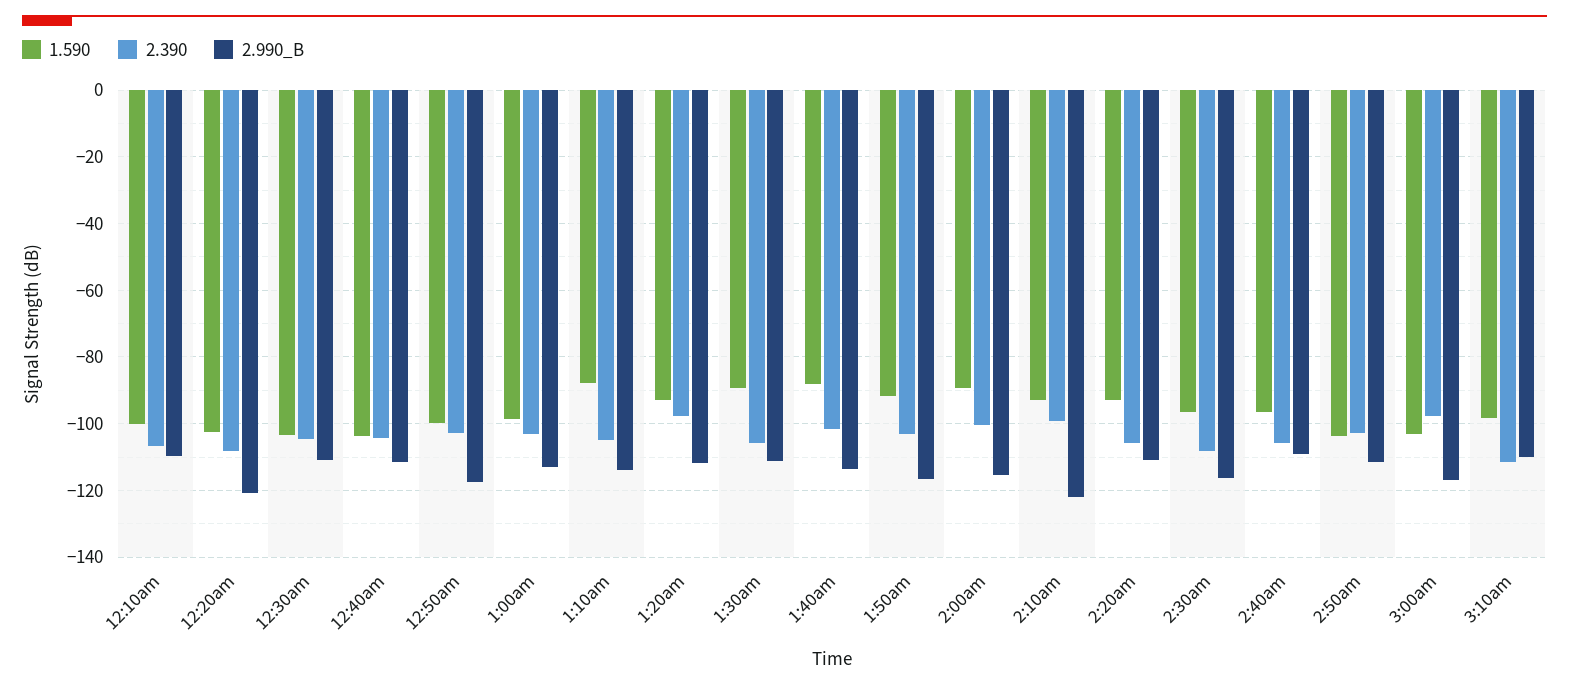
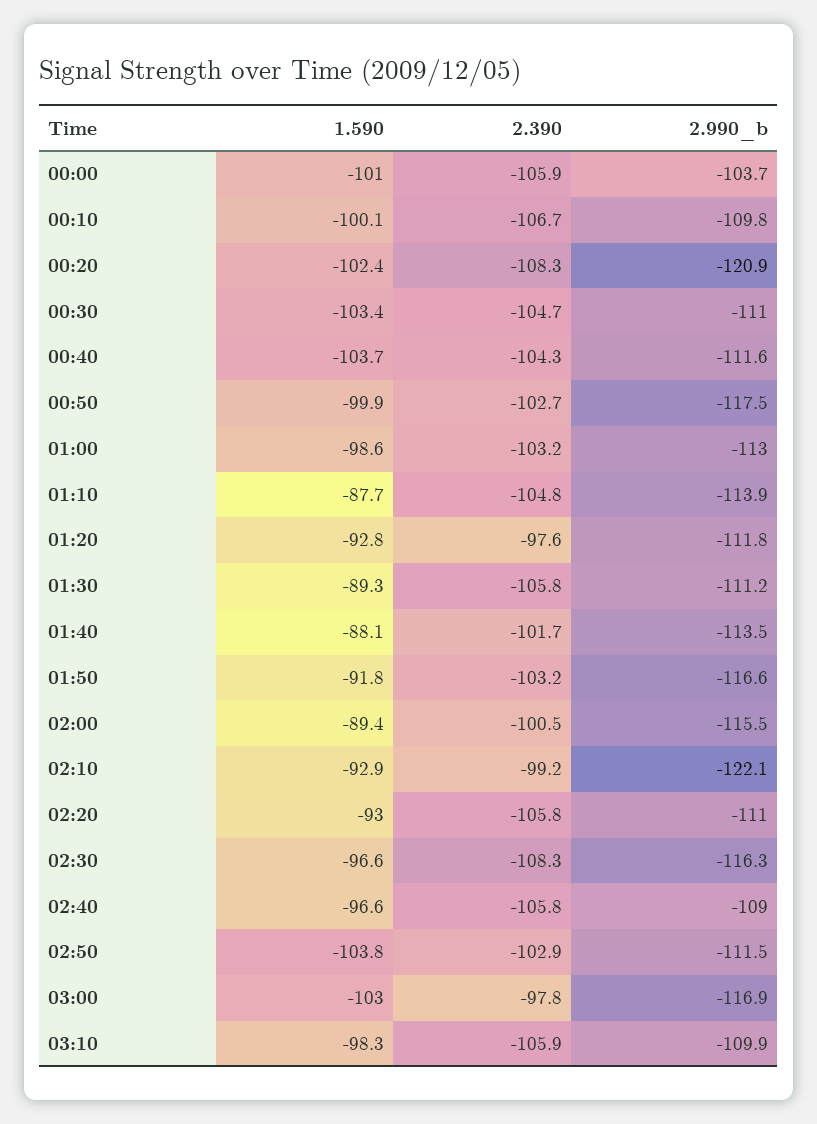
2.390, 3:10am: -112 -> -105.9
1.590, 00:00: none -> -101
2.390, 00:00: none -> -105.9
2.990_B, 00:00: none -> -103.7

